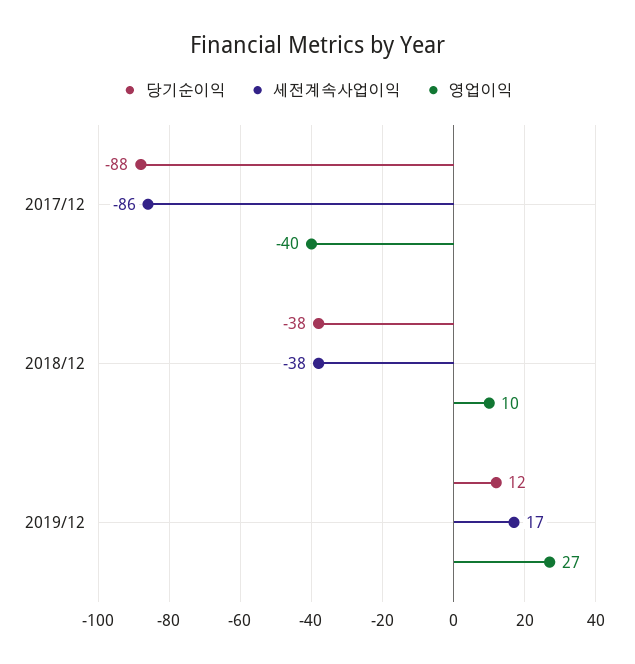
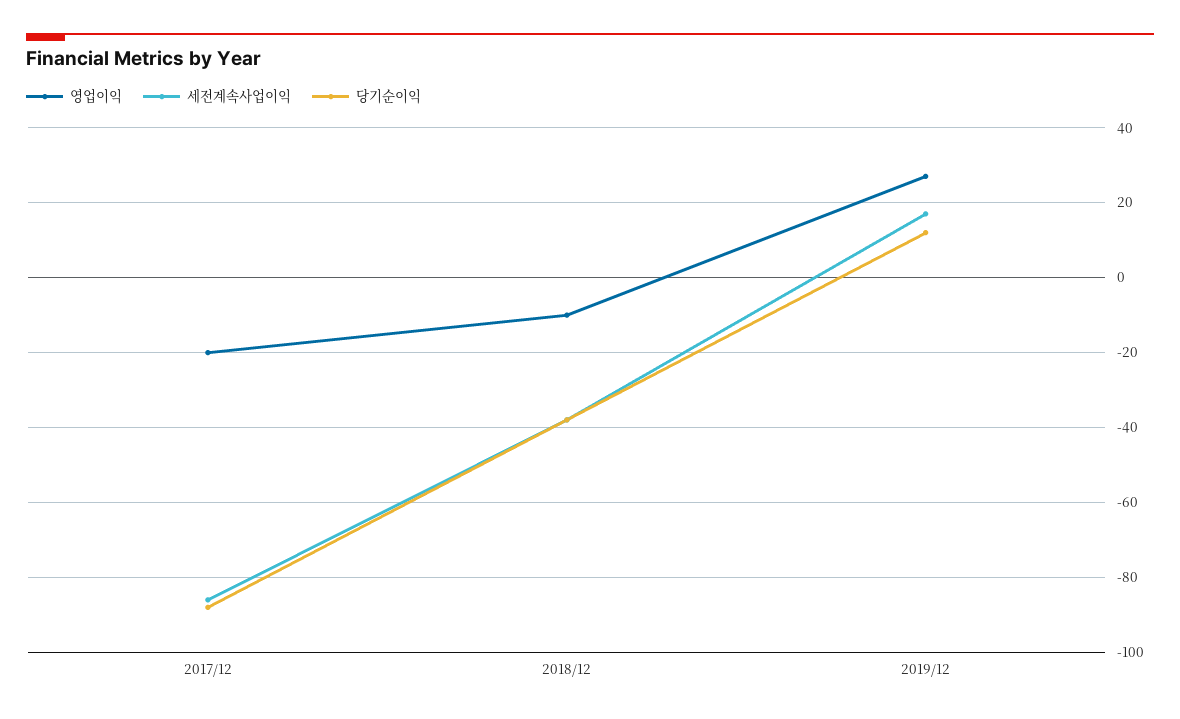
영업이익, 2017/12: -40 -> -20
영업이익, 2018/12: 10 -> -10

